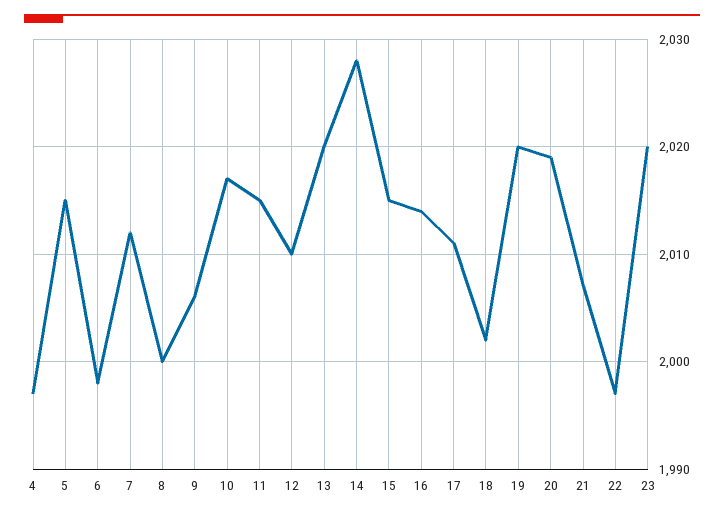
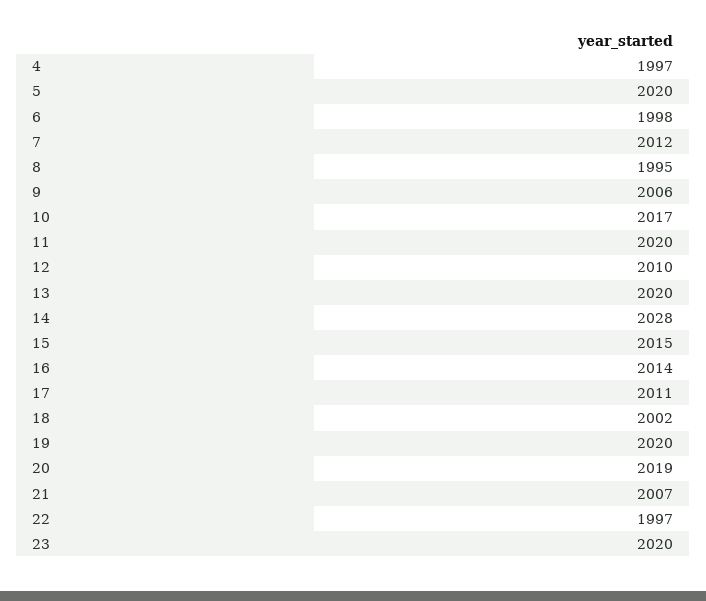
5: 2015 -> 2020
8: 2000 -> 1995
11: 2015 -> 2020

